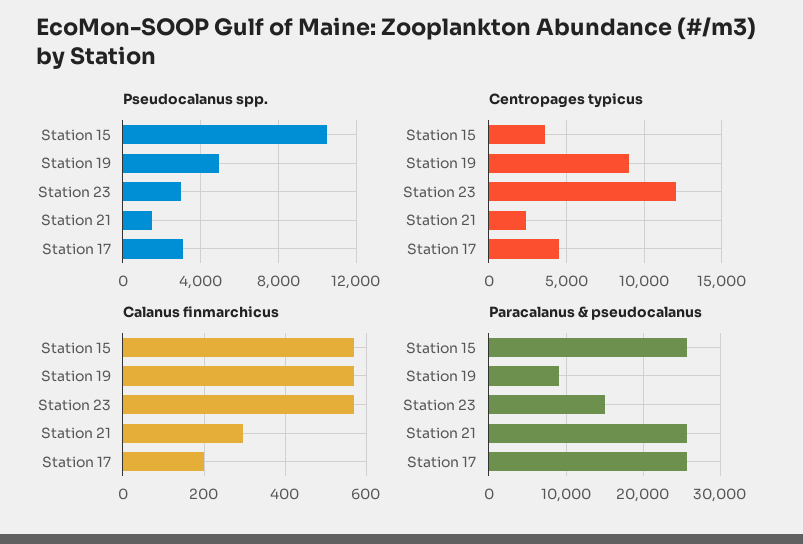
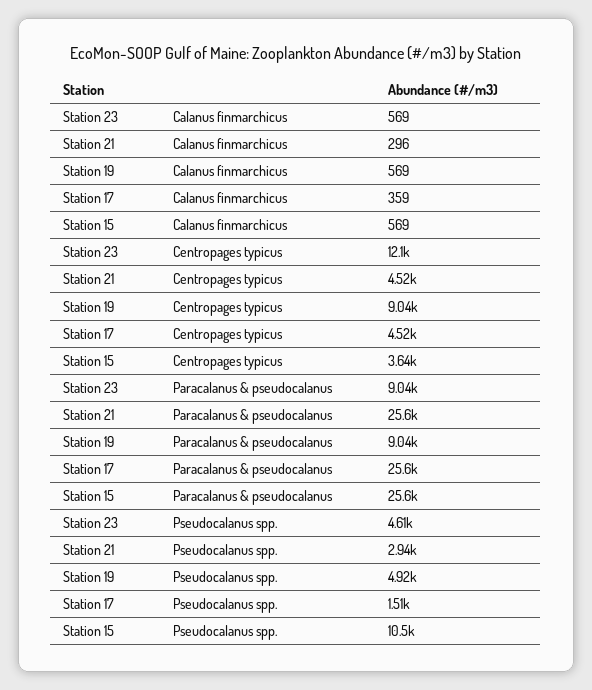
Pseudocalanus spp., Station 23: 3000 -> 4610
Pseudocalanus spp., Station 21: 1500 -> 2940
Pseudocalanus spp., Station 17: 3000 -> 1510
Centropages typicus, Station 21: 2500 -> 4520
Calanus finmarchicus, Station 17: 200 -> 359
Paracalanus & pseudocalanus, Station 23: 15000 -> 9040

